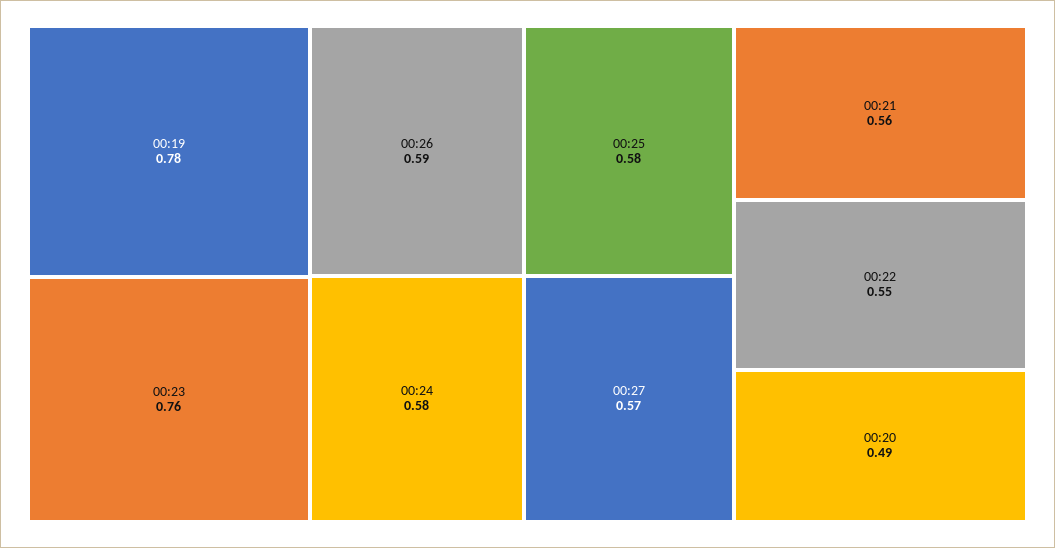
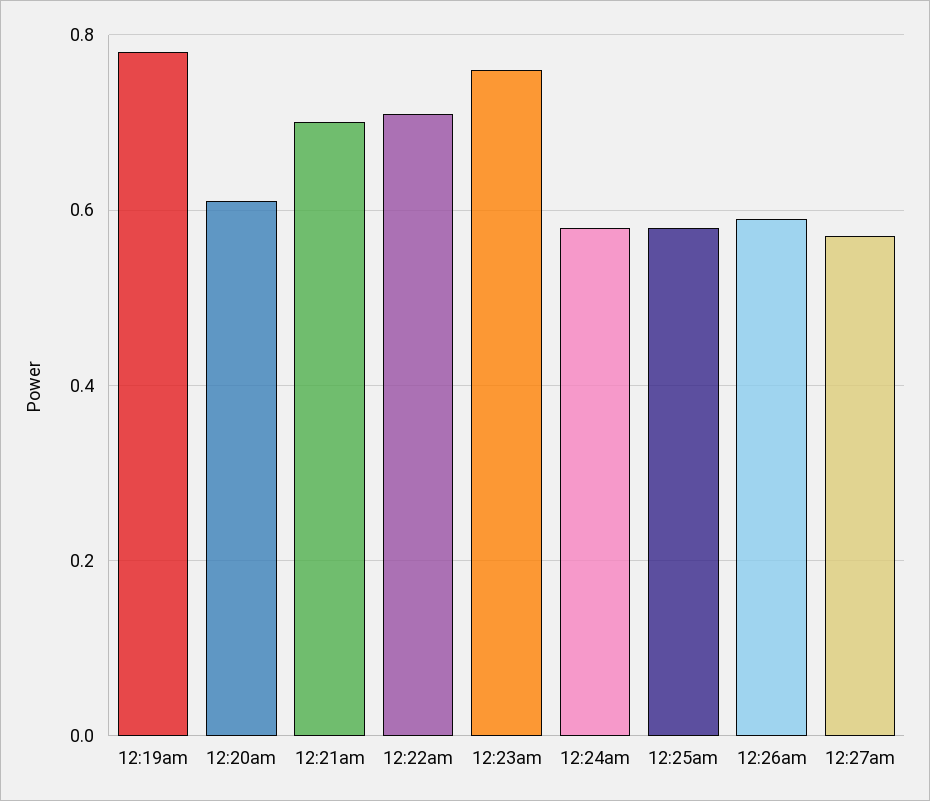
00:21: 0.56 -> 0.7
00:22: 0.55 -> 0.7
00:20: 0.49 -> 0.6

